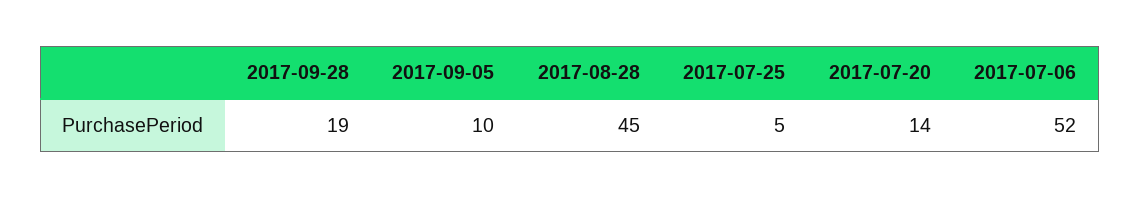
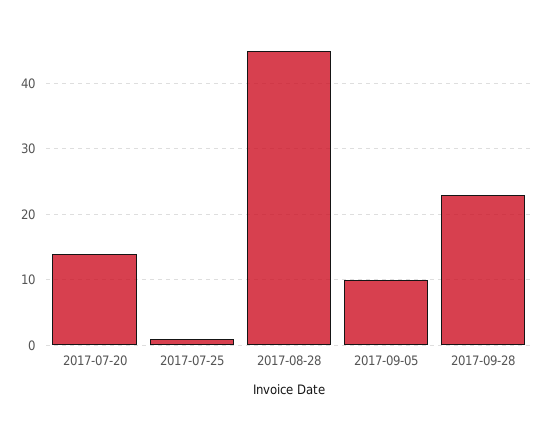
2017-09-28: 19 -> 23
2017-07-25: 5 -> 1
2017-07-06: 52 -> none

